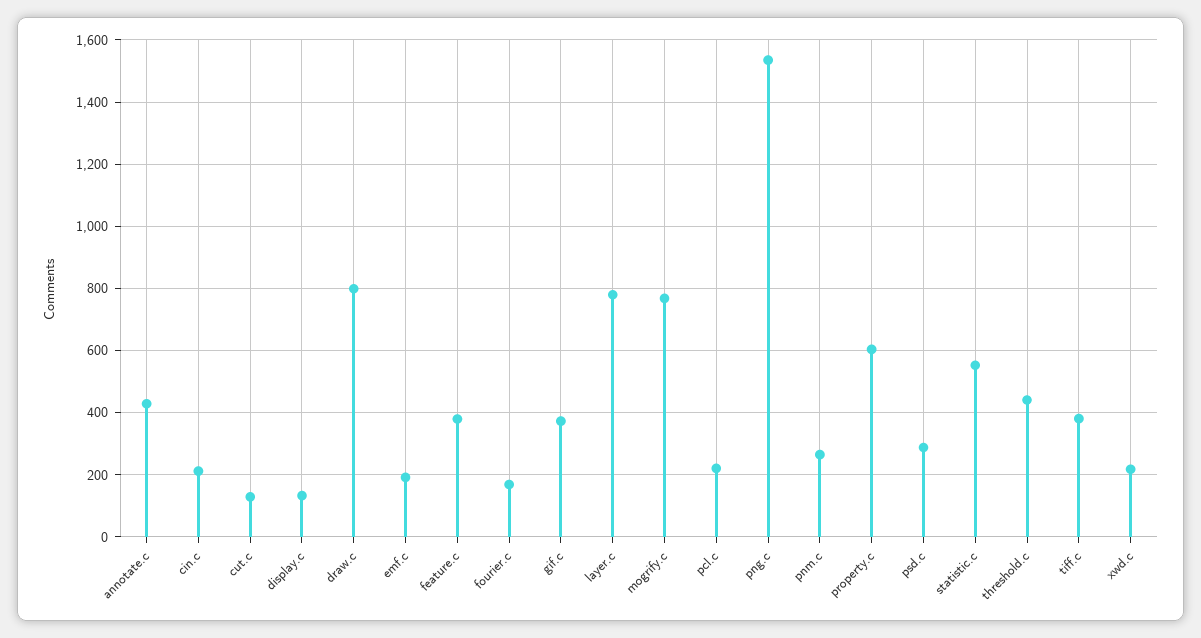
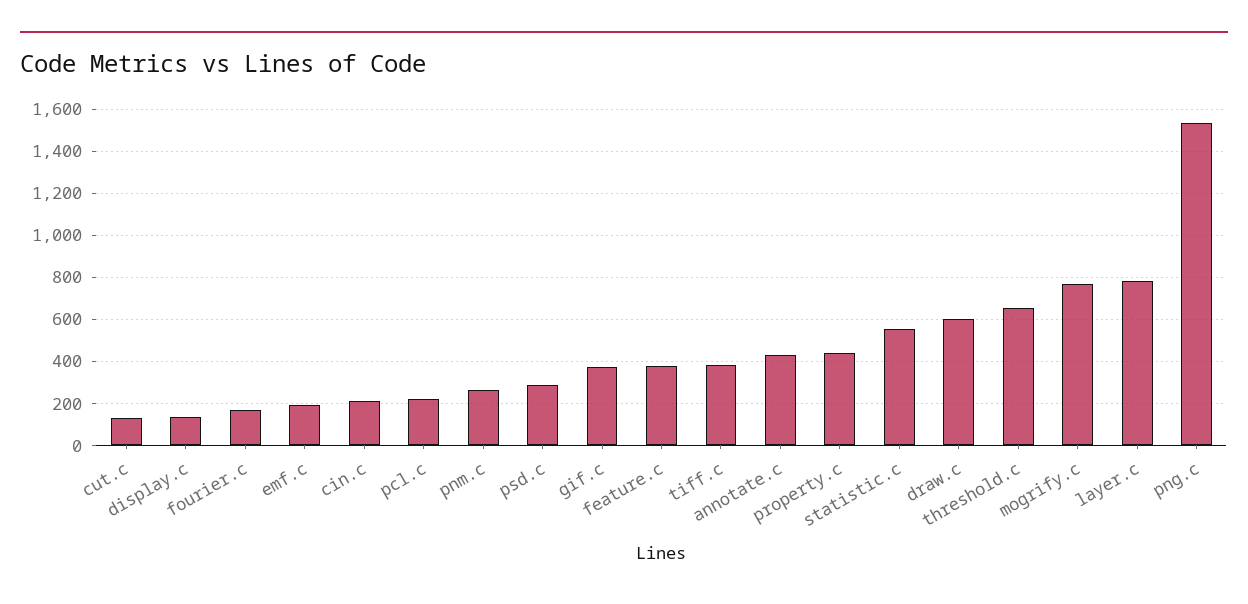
draw.c: 800 -> 600
property.c: 600 -> 450
threshold.c: 440 -> 650
xwd.c: 220 -> none

